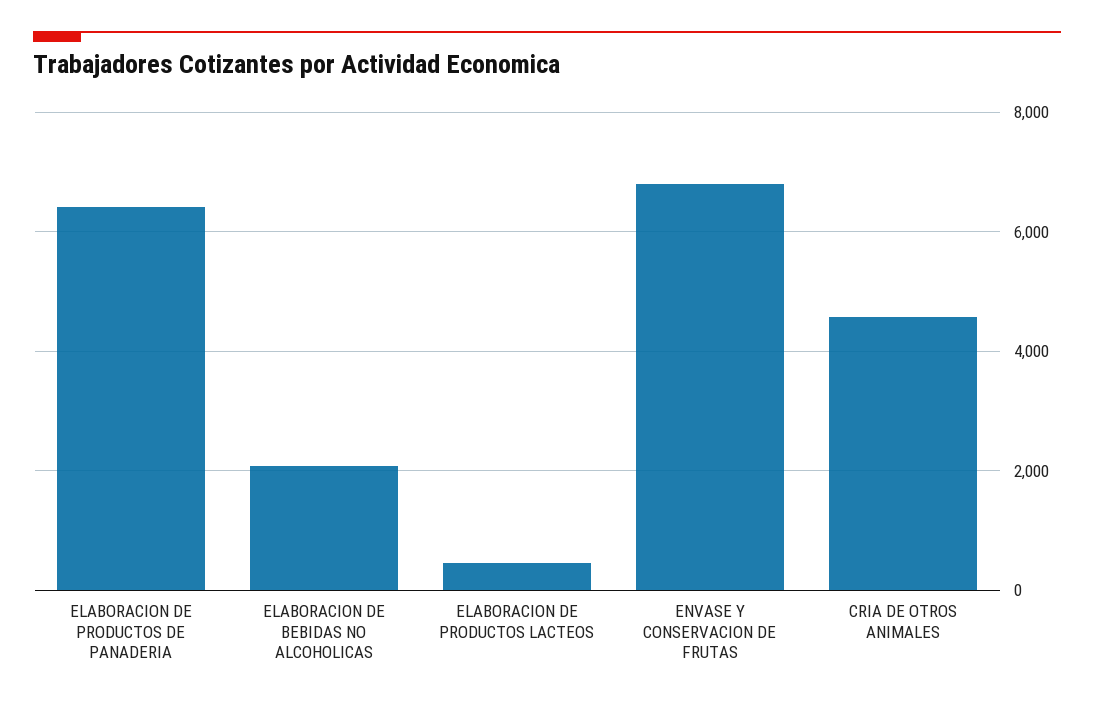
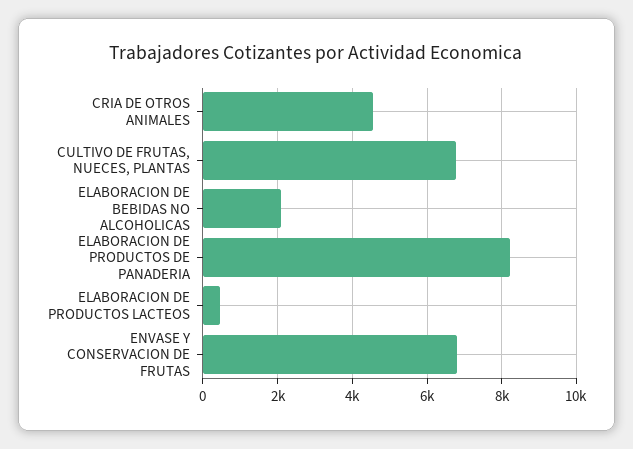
ELABORACION DE PRODUCTOS DE PANADERIA: 6400 -> 8200
CULTIVO DE FRUTAS, NUECES, PLANTAS: none -> 6800

